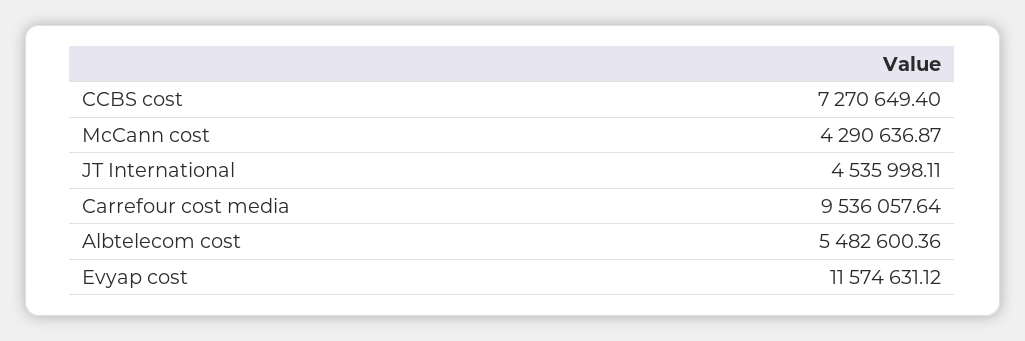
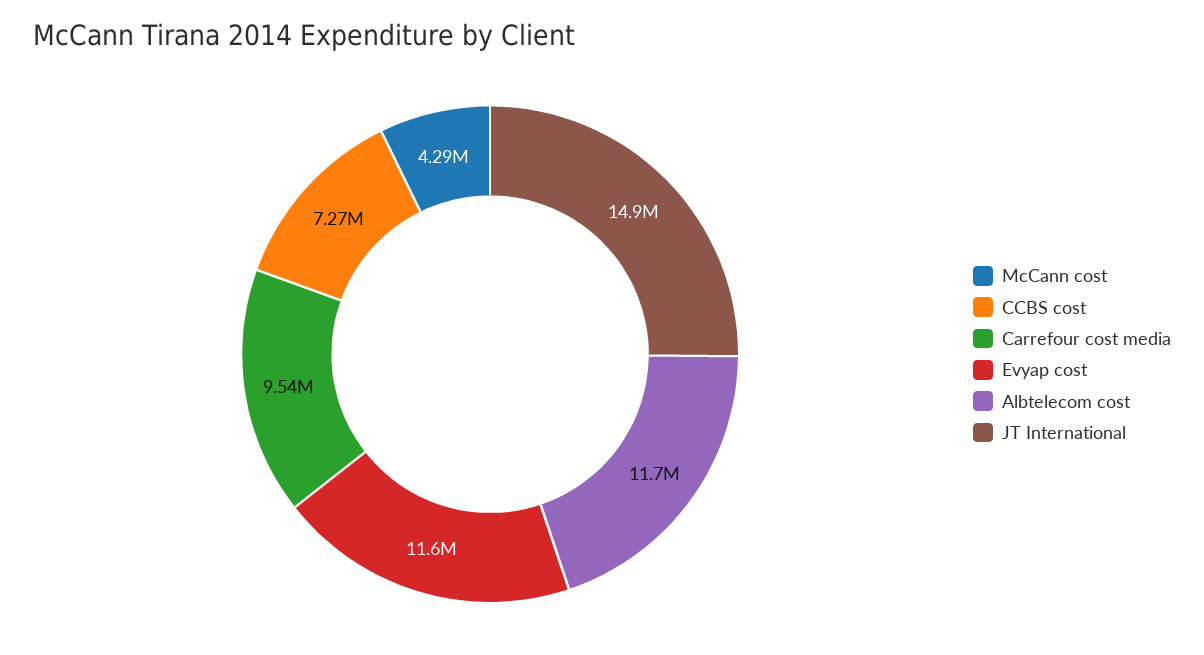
JT International: 4535998.11 -> 14900000
Albtelecom cost: 5482600.36 -> 11700000

